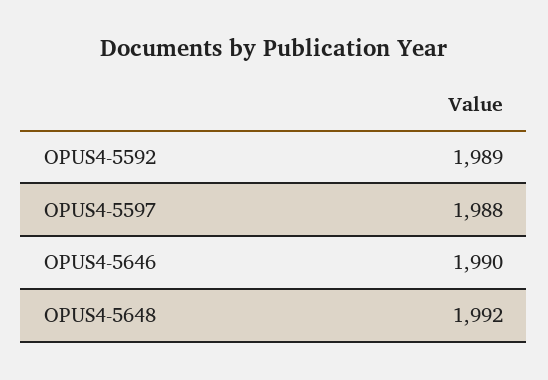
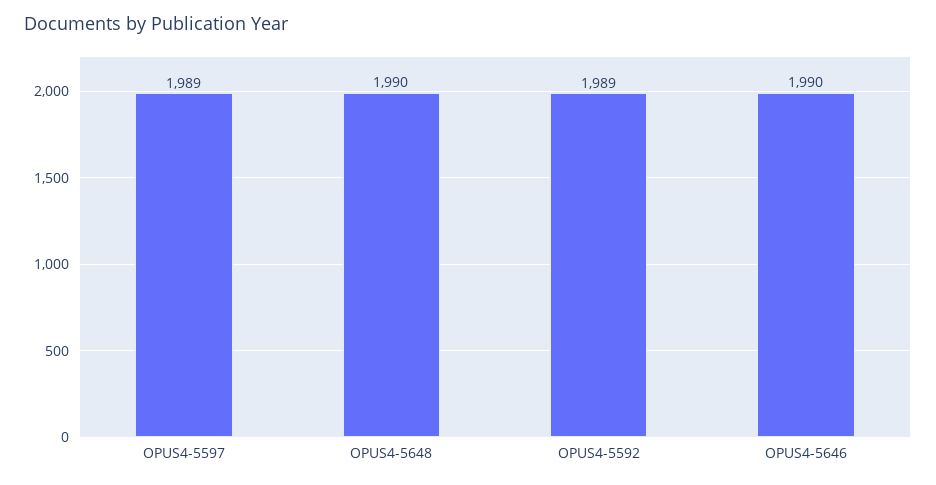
OPUS4-5597: 1988 -> 1989
OPUS4-5648: 1992 -> 1990

